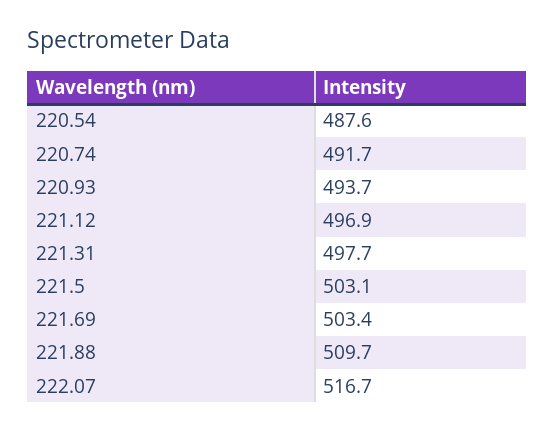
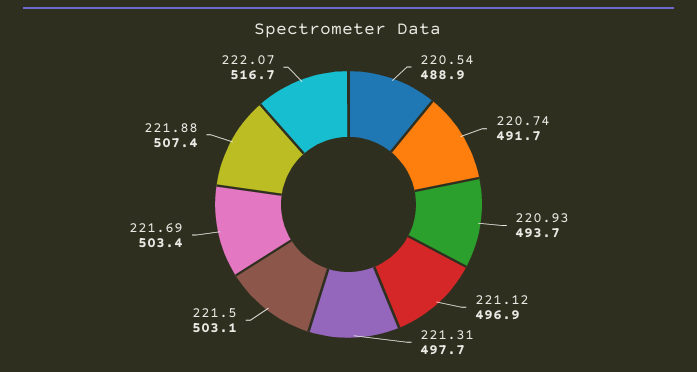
220.54: 487.6 -> 488.9
221.88: 509.7 -> 507.4

